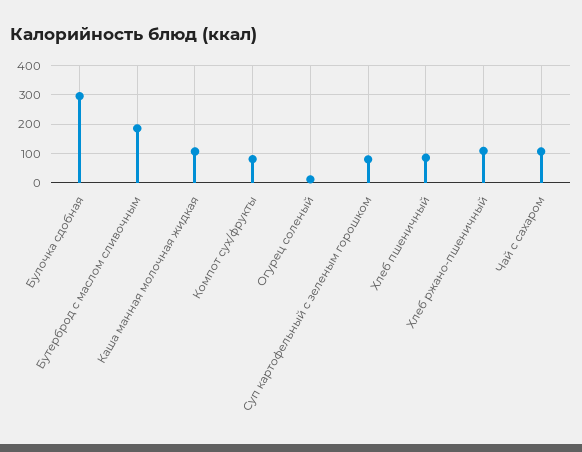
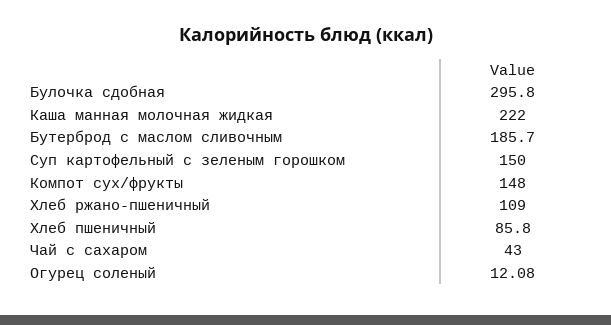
Каша манная молочная жидкая: 100 -> 222
Компот сух/фрукты: 75 -> 148
Суп картофельный с зеленым горошком: 75 -> 150
Чай с сахаром: 100 -> 43

